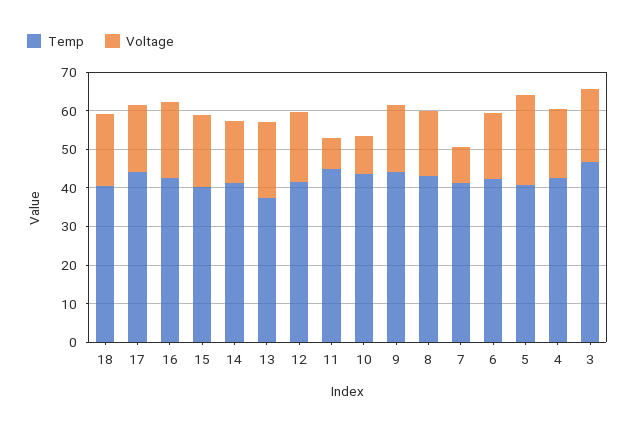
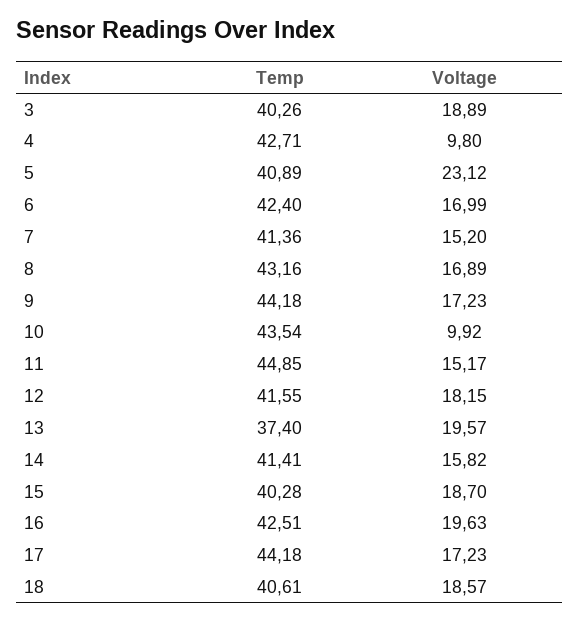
Voltage, 11: 7.5 -> 15.17
Voltage, 7: 10 -> 15.2
Voltage, 4: 17.5 -> 9.8
Temp, 3: 47.5 -> 40.26

